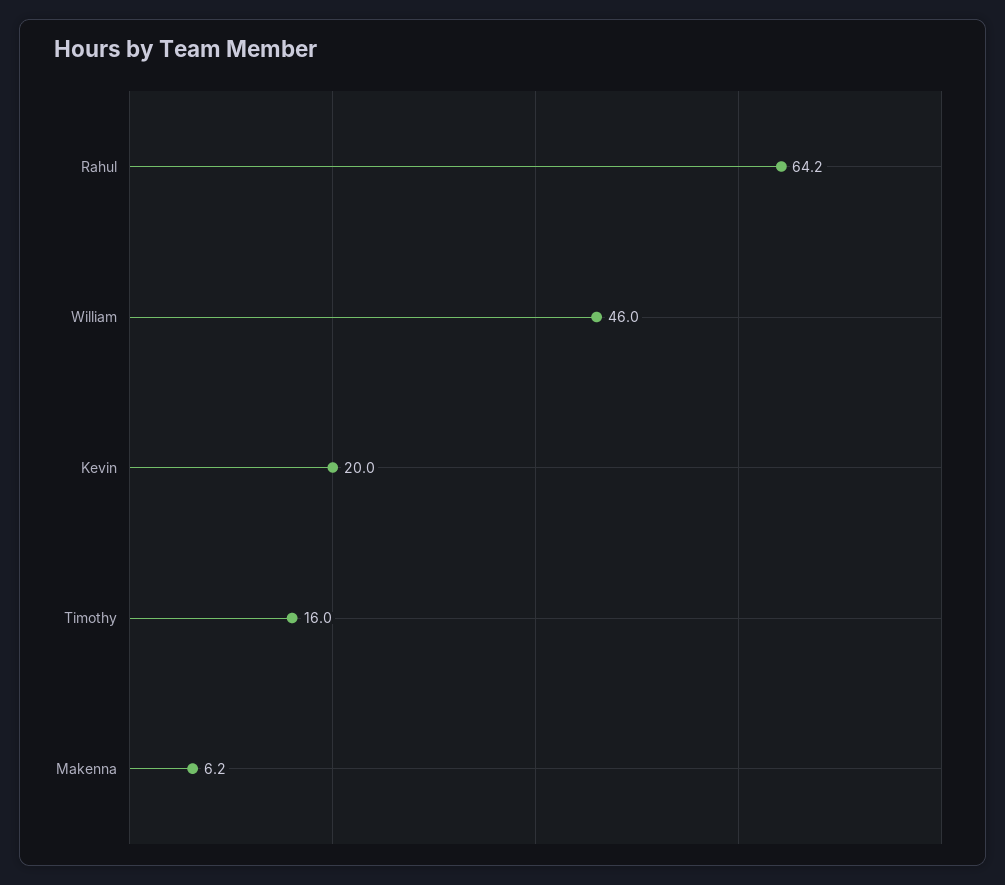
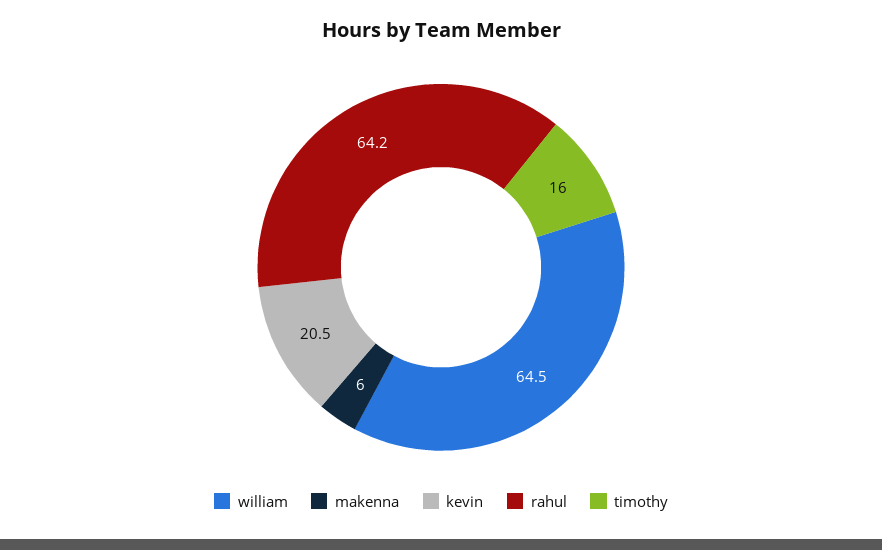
William: 46 -> 64.5
Kevin: 20 -> 20.5
Makenna: 6.2 -> 6

